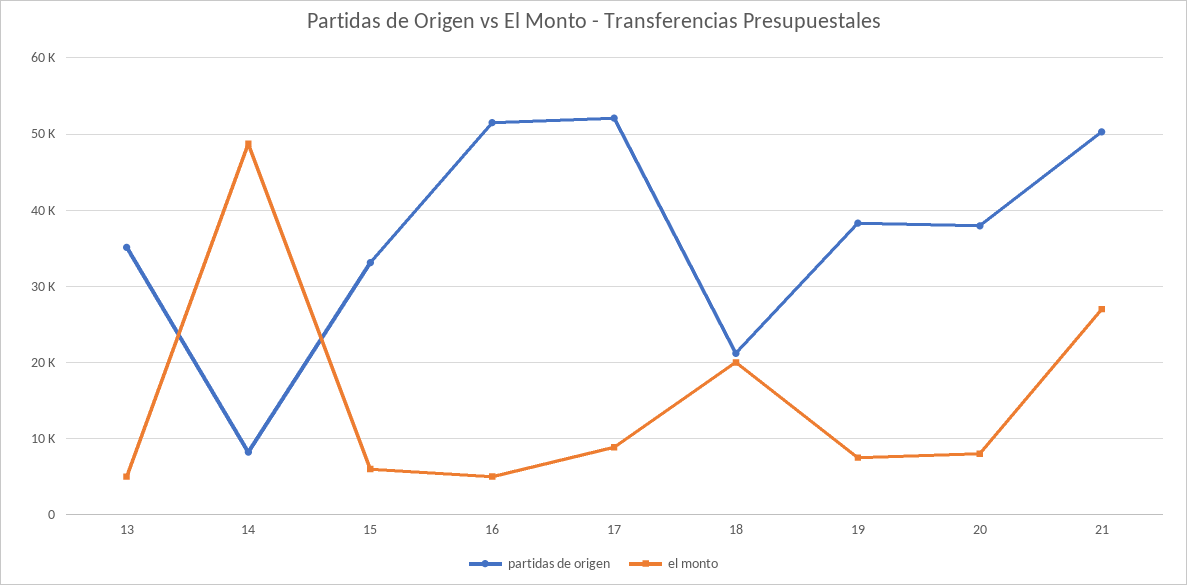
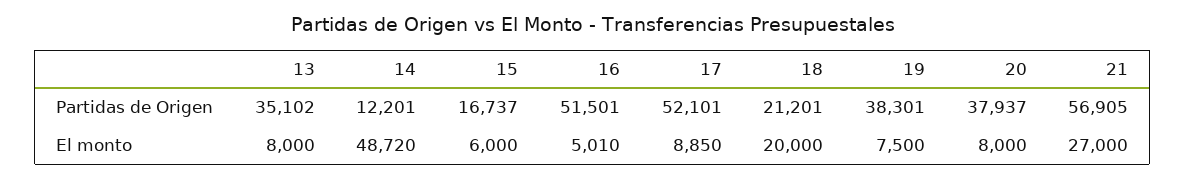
el monto, 13: 5000 -> 8000
partidas de origen, 14: 8000 -> 12201
partidas de origen, 15: 33000 -> 16737
partidas de origen, 21: 50000 -> 56905

